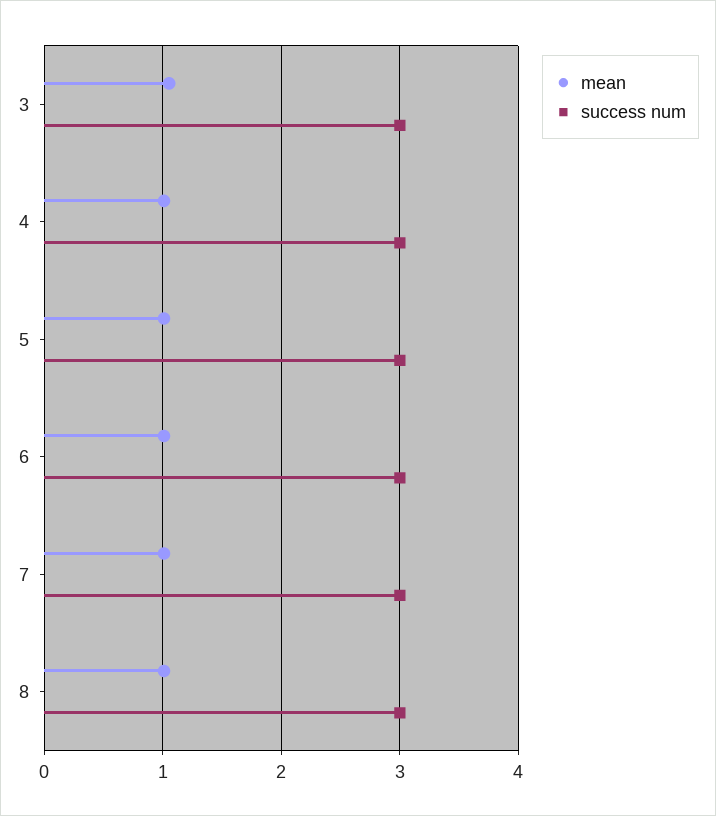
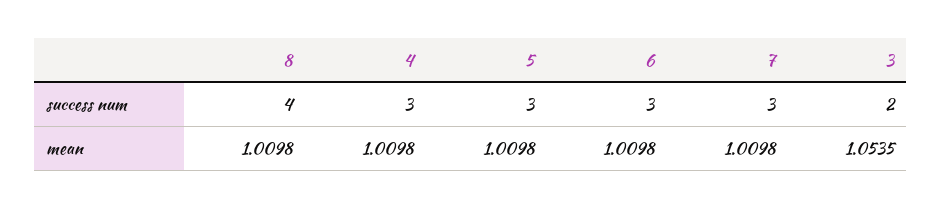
success num, 3: 3 -> 2
success num, 8: 3 -> 4

